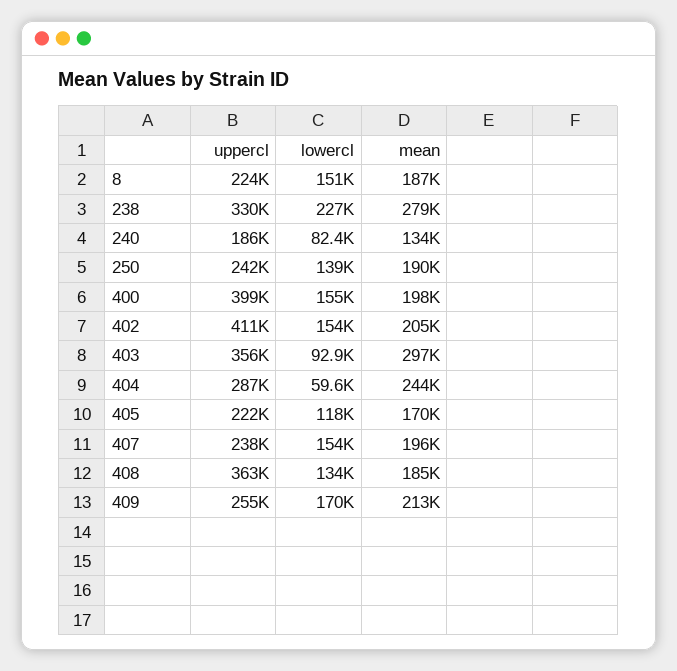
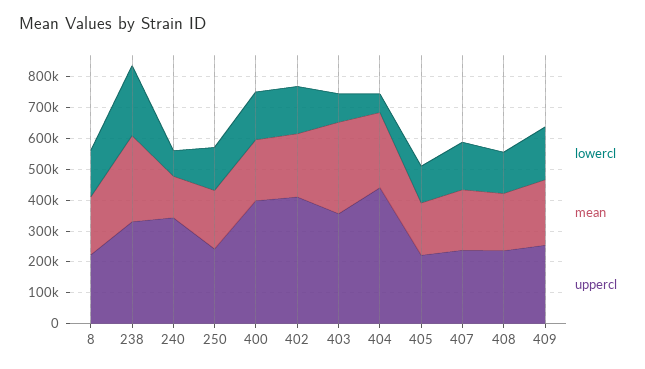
uppercl, 240: 186000 -> 350000
uppercl, 404: 287000 -> 450000
uppercl, 408: 363000 -> 250000

